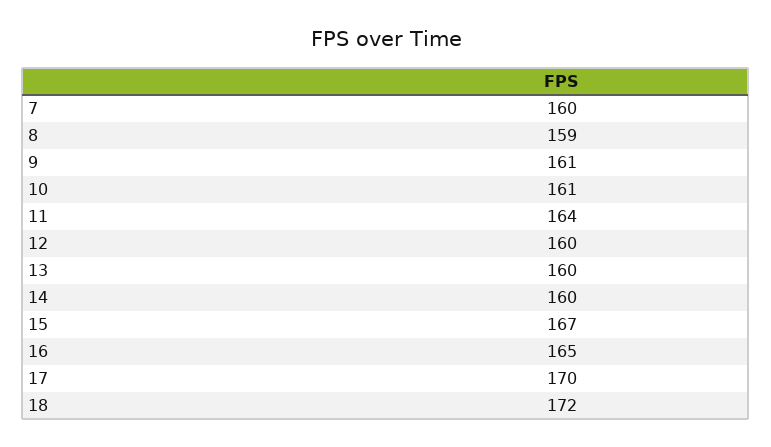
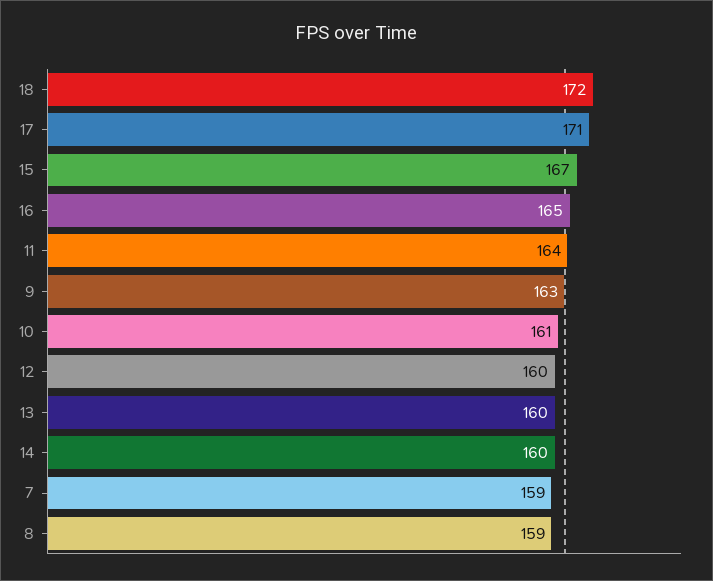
7: 160 -> 159
9: 161 -> 163
17: 170 -> 171

